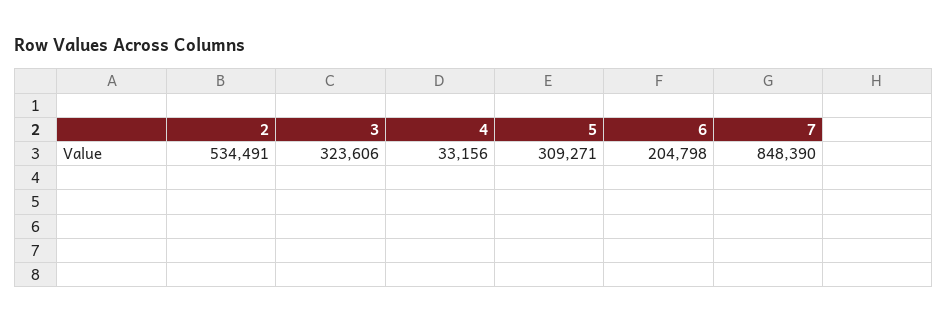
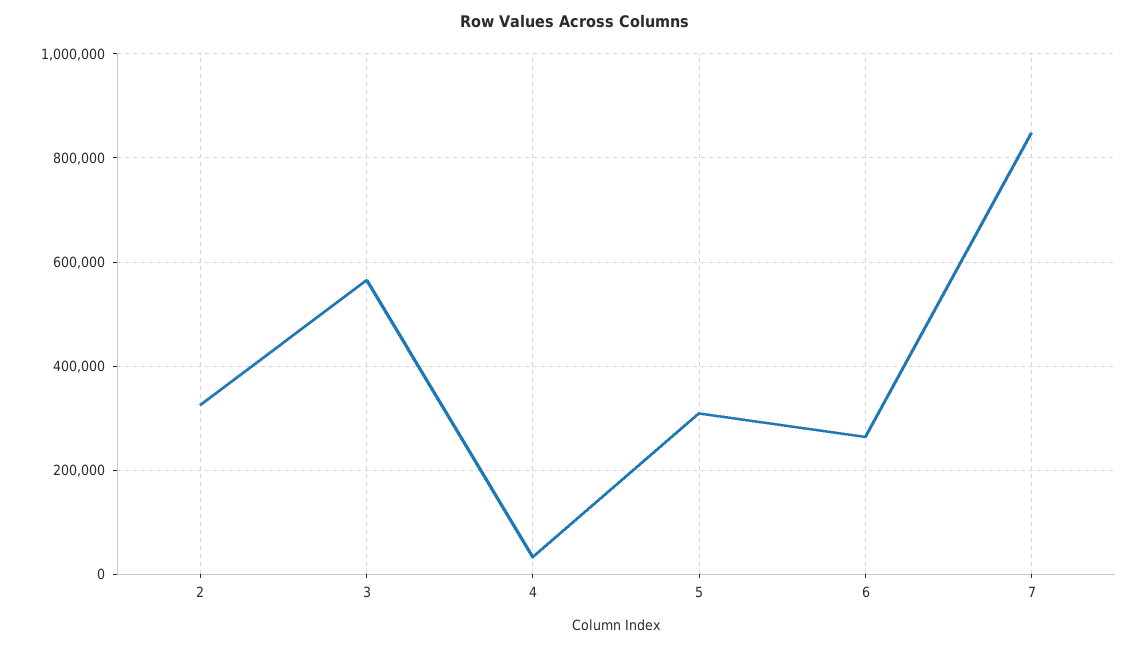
2: 534491 -> 320000
3: 323606 -> 560000
6: 204798 -> 260000

